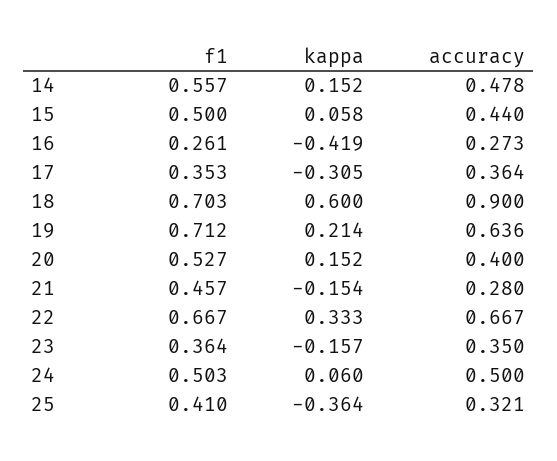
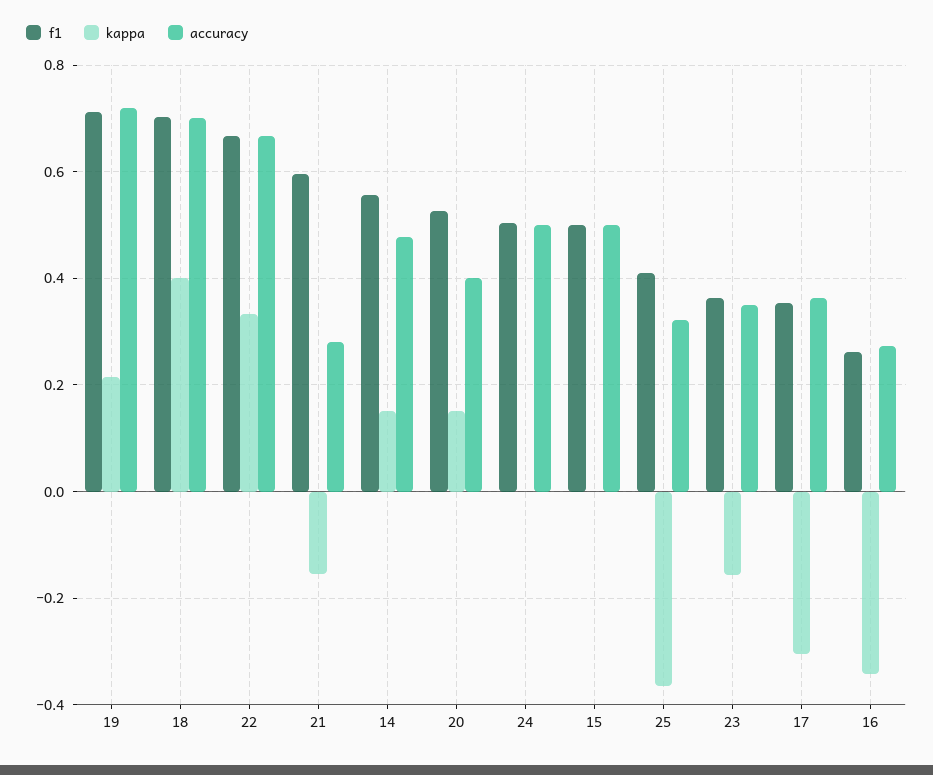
kappa, 15: 0.058 -> 0
accuracy, 15: 0.44 -> 0.5
kappa, 16: -0.419 -> -0.34
kappa, 18: 0.6 -> 0.4
accuracy, 18: 0.9 -> 0.7
accuracy, 19: 0.636 -> 0.72
f1, 21: 0.457 -> 0.6
kappa, 24: 0.06 -> 0

